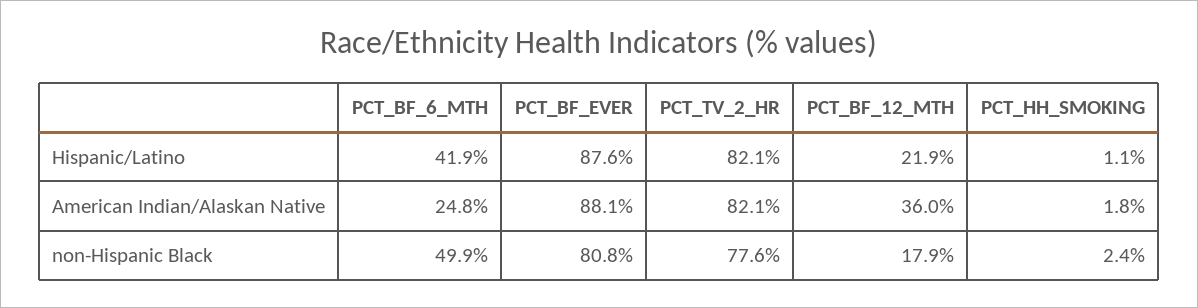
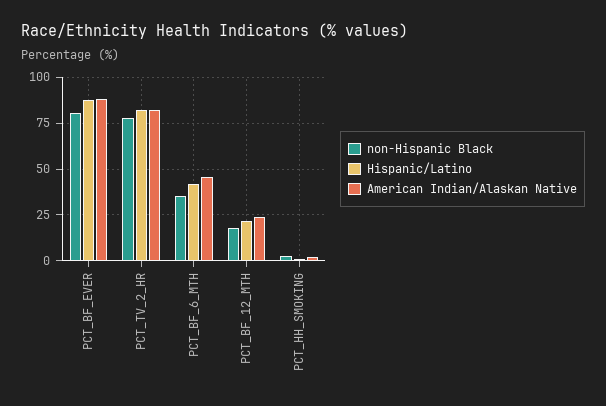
American Indian/Alaskan Native, PCT_BF_6_MTH: 24.8 -> 45
American Indian/Alaskan Native, PCT_BF_12_MTH: 36 -> 25
non-Hispanic Black, PCT_BF_6_MTH: 49.9 -> 35

